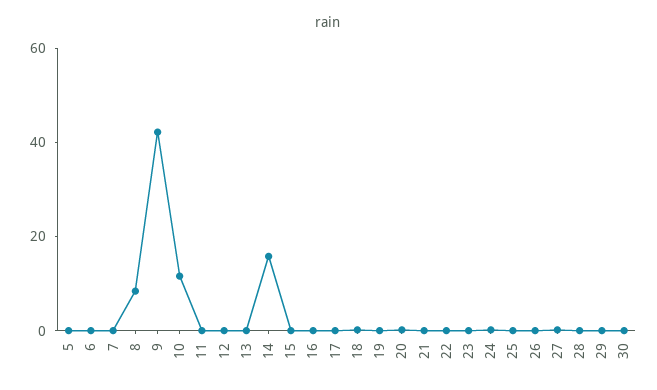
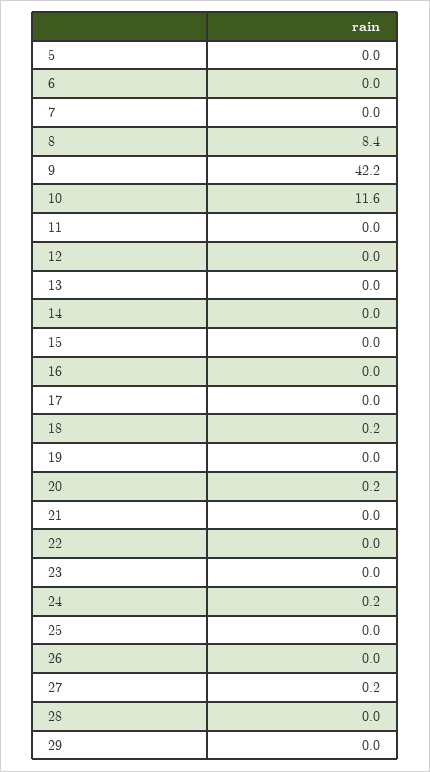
14: 15 -> 0
30: 0 -> none

